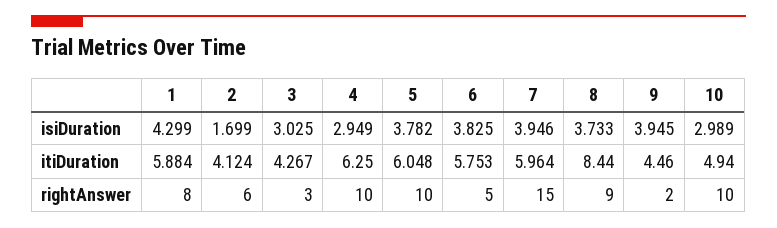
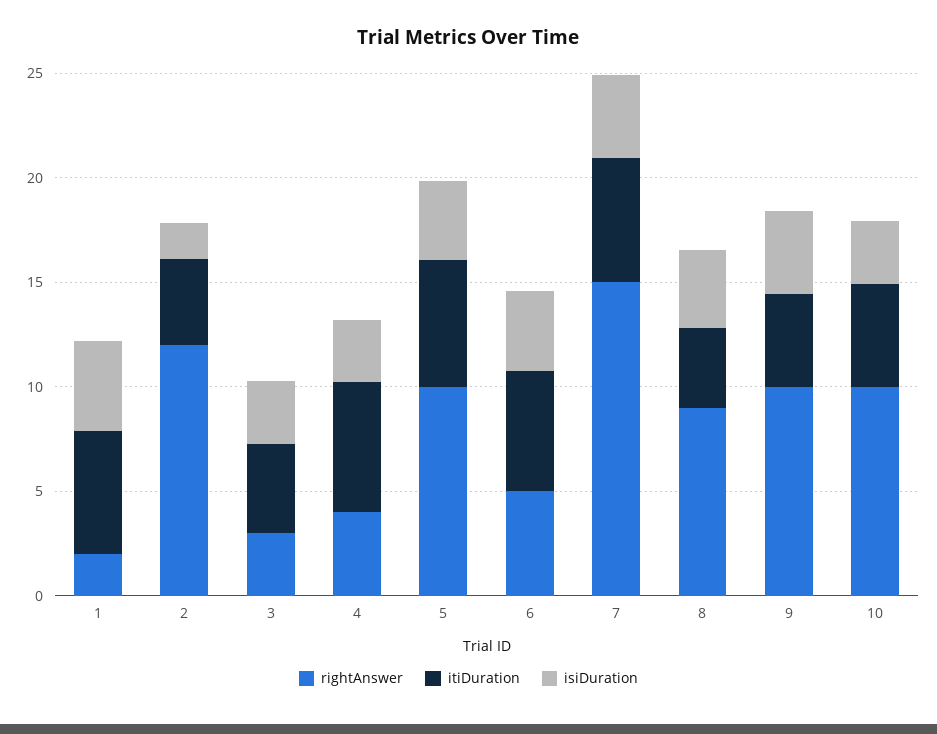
itiDuration, 8: 8.44 -> 4
rightAnswer, 1: 8 -> 2
rightAnswer, 2: 6 -> 12
rightAnswer, 4: 10 -> 4
rightAnswer, 9: 2 -> 10

